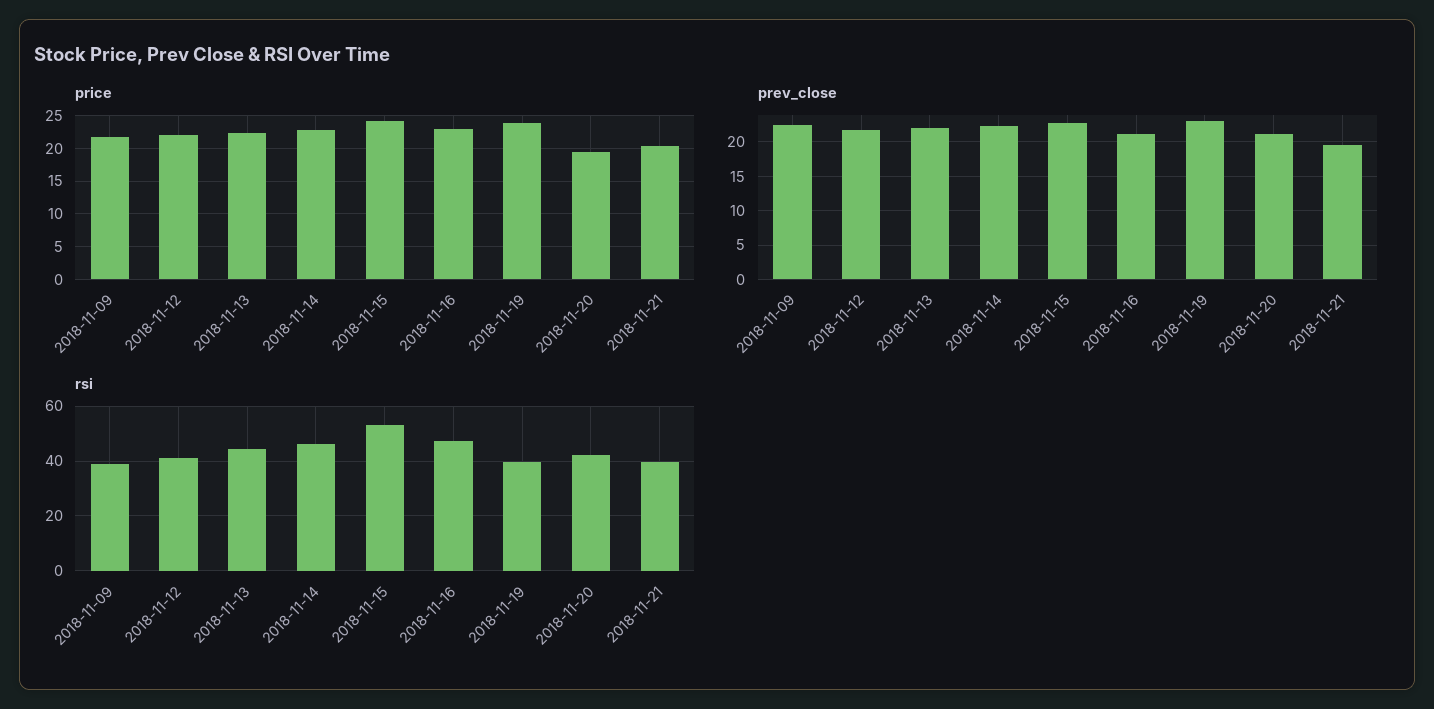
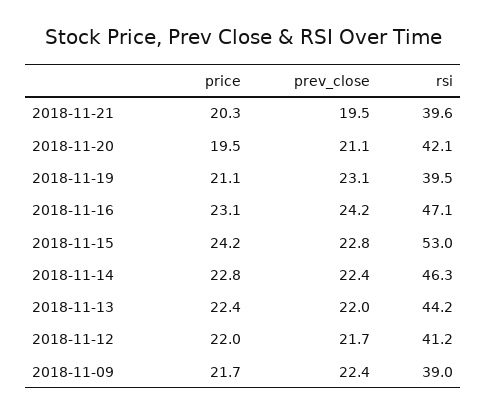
price, 2018-11-19: 24 -> 21.1
prev_close, 2018-11-16: 21 -> 24.2

